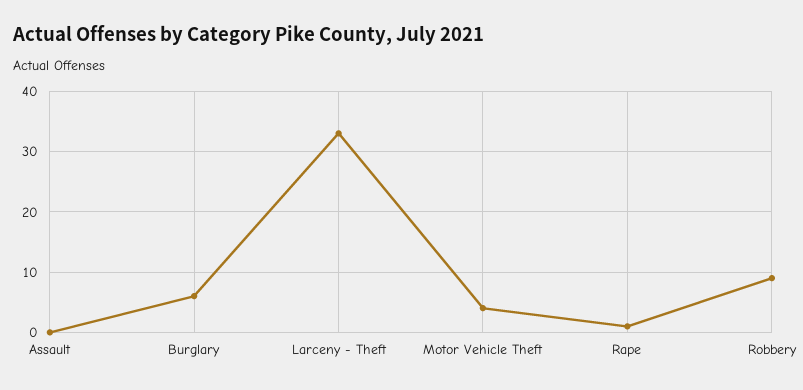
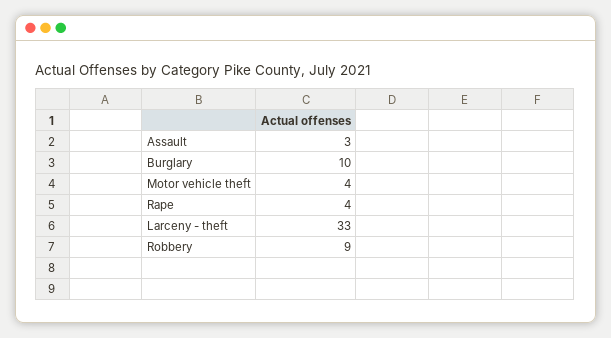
Assault: 0 -> 3
Burglary: 6 -> 10
Rape: 1 -> 4

